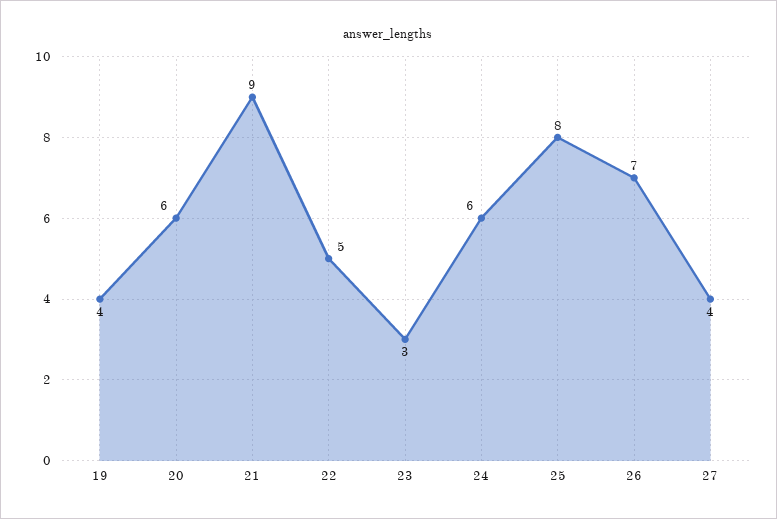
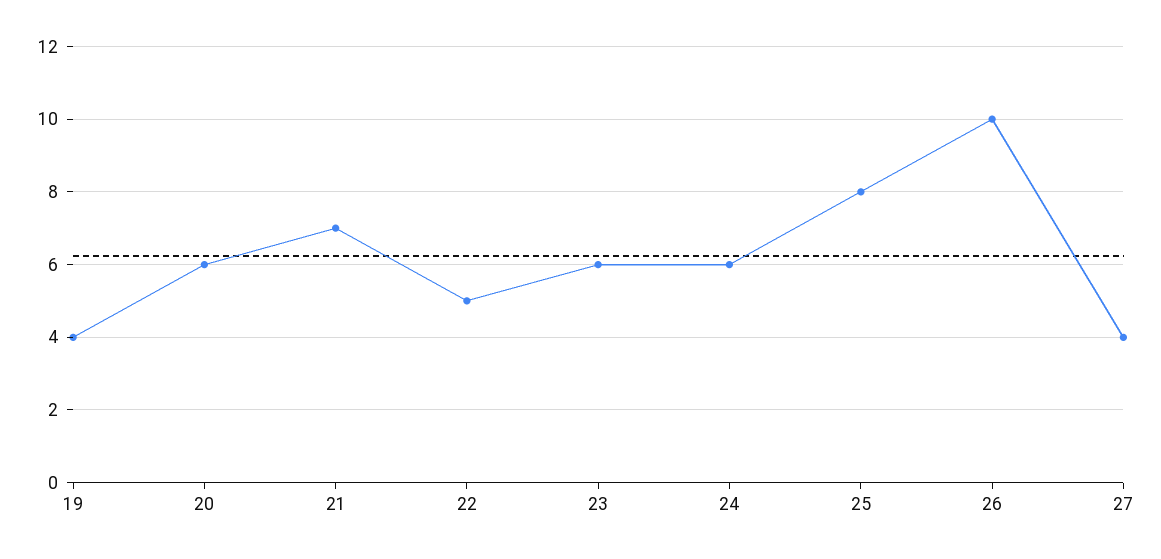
21: 9 -> 7
23: 3 -> 6
26: 7 -> 10

